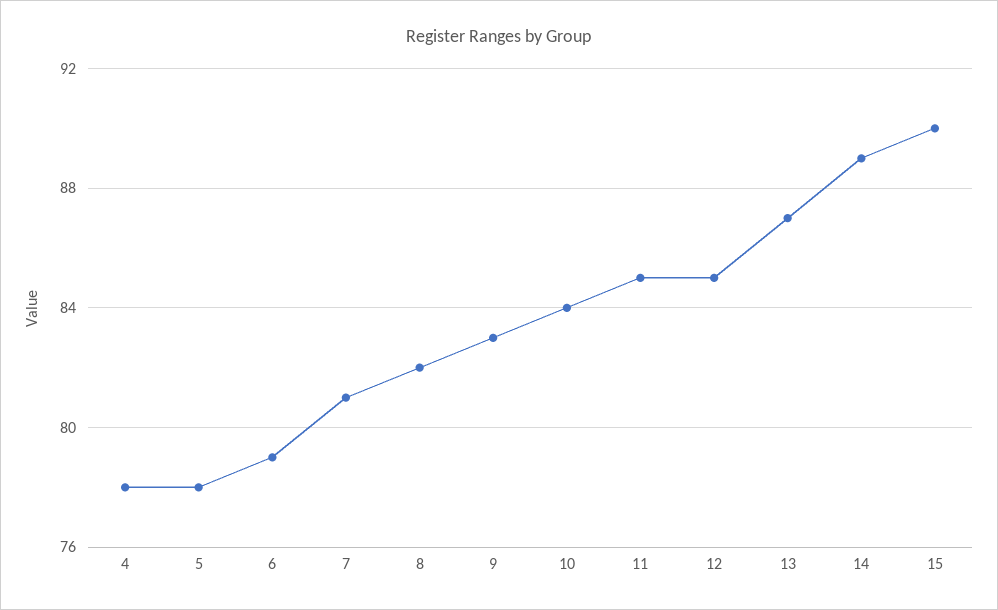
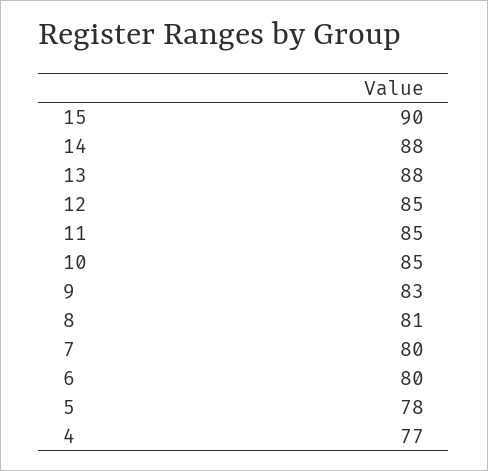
4: 78 -> 77
6: 79 -> 80
7: 81 -> 80
8: 82 -> 81
10: 84 -> 85
13: 87 -> 88
14: 89 -> 88

